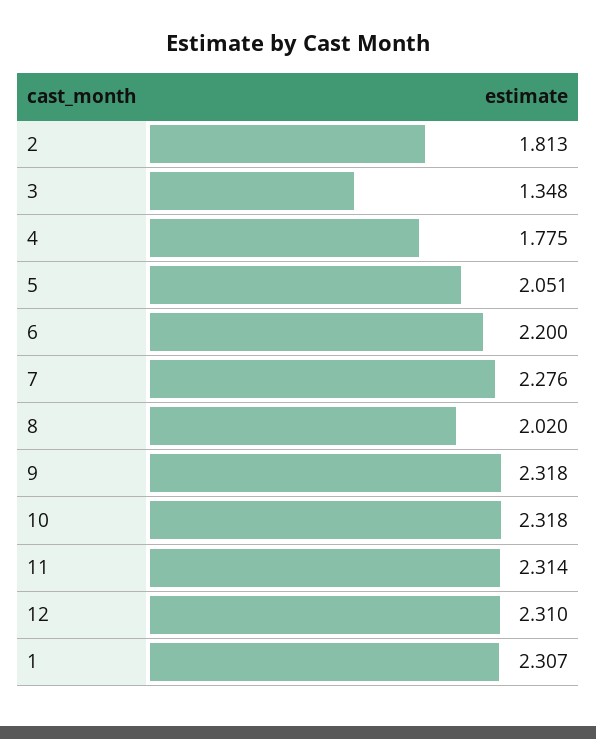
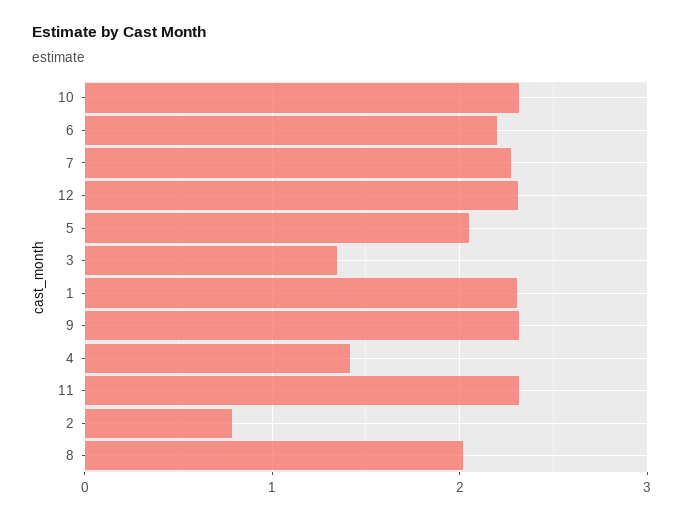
2: 1.813 -> 0.8
4: 1.775 -> 1.4

